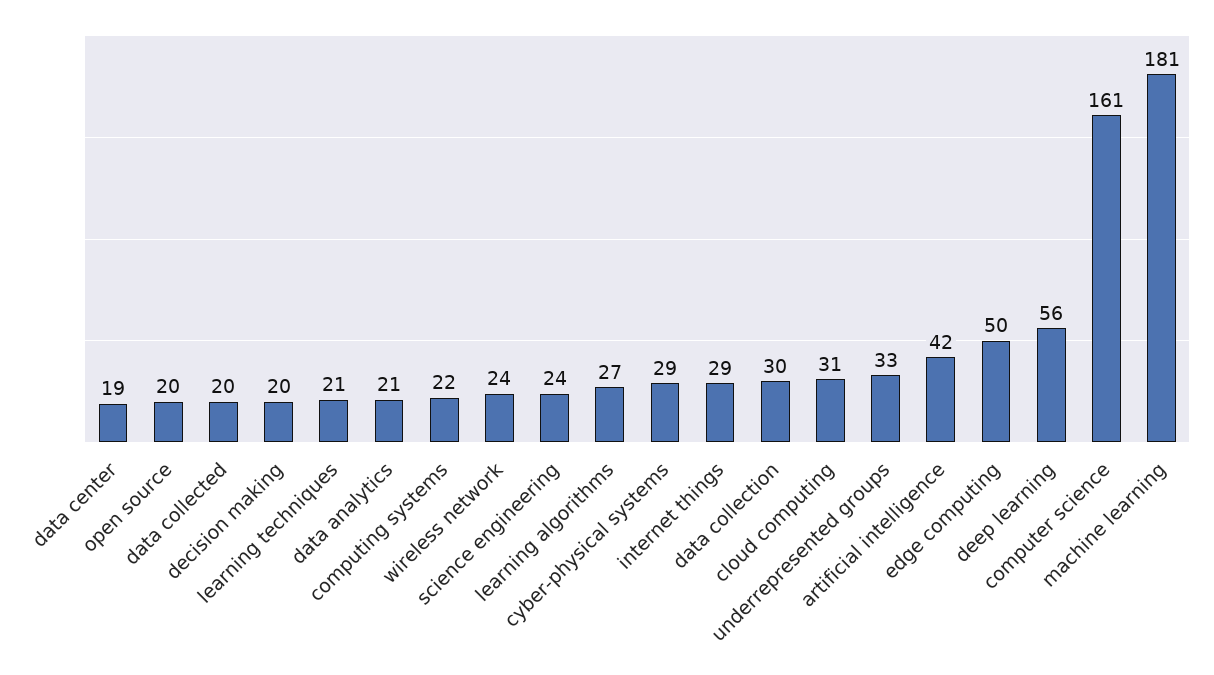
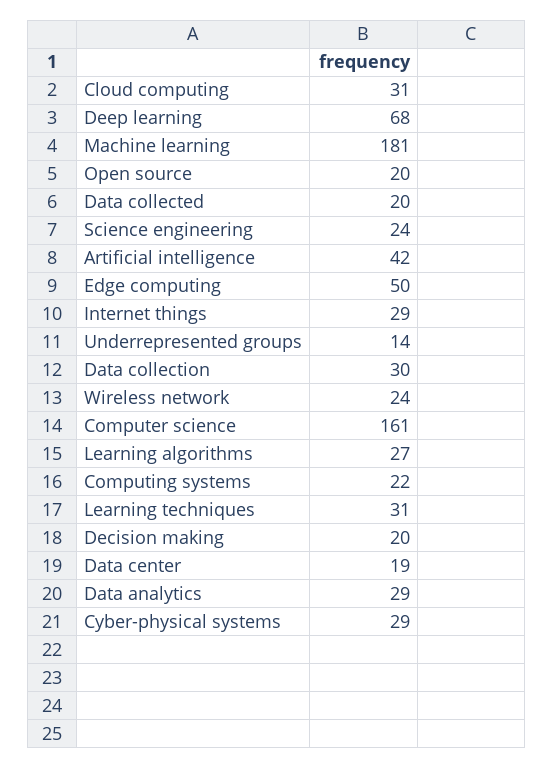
learning techniques: 21 -> 31
data analytics: 21 -> 29
underrepresented groups: 33 -> 14
deep learning: 56 -> 68

